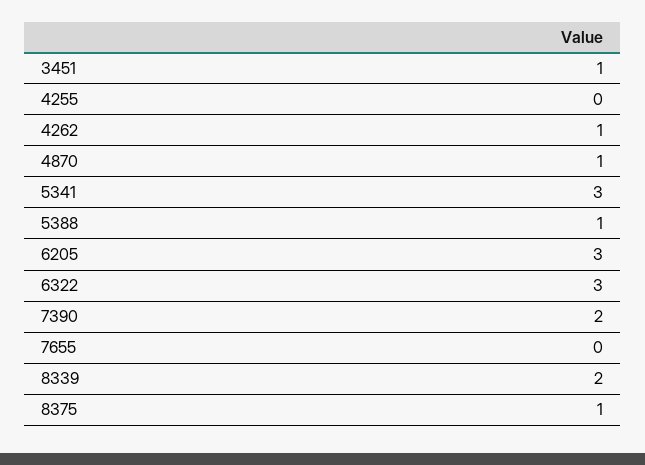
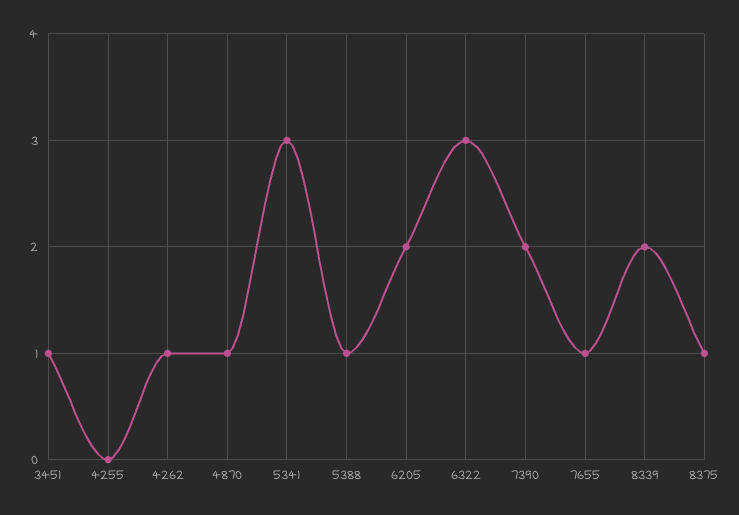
6205: 3 -> 2
7655: 0 -> 1

